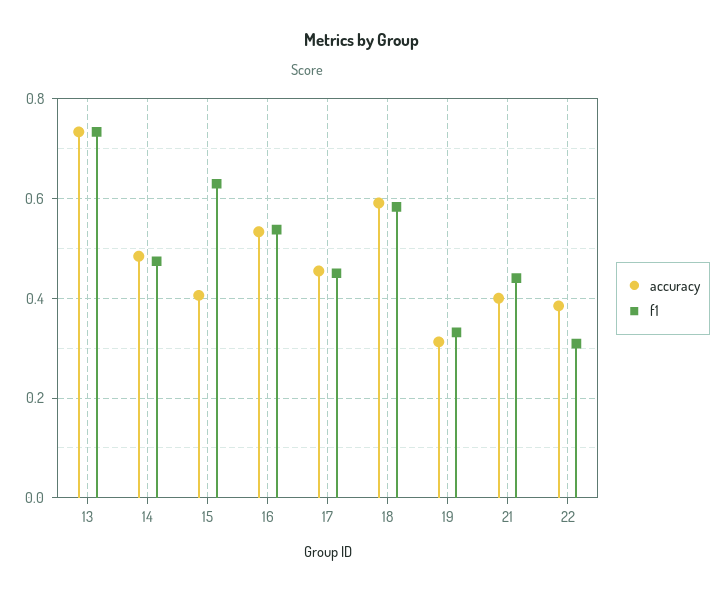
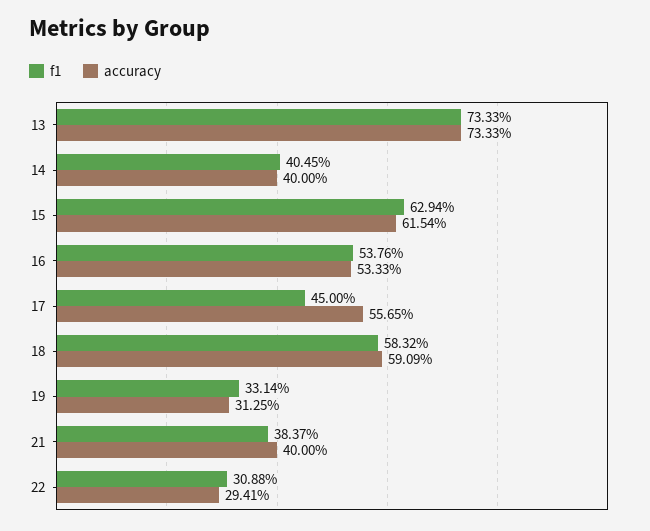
accuracy, 14: 0.48 -> 0.4
f1, 14: 0.48 -> 0.4045
accuracy, 15: 0.4 -> 0.6154
accuracy, 17: 0.46 -> 0.5565
f1, 21: 0.44 -> 0.3837
accuracy, 22: 0.38 -> 0.2941

